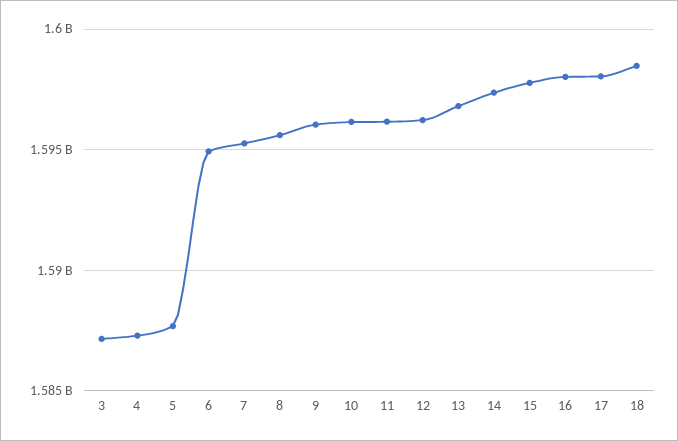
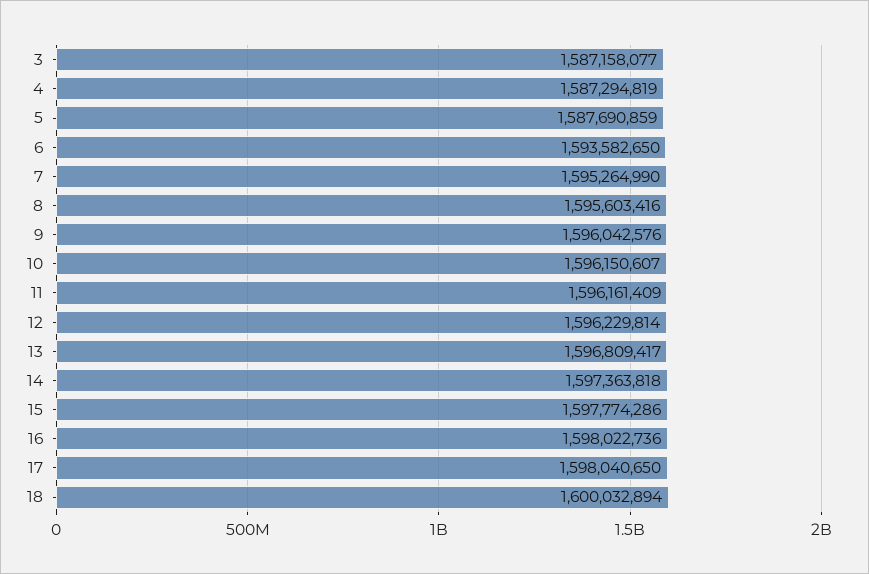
6: 1595000000 -> 1593582650
18: 1598500000 -> 1600032894

